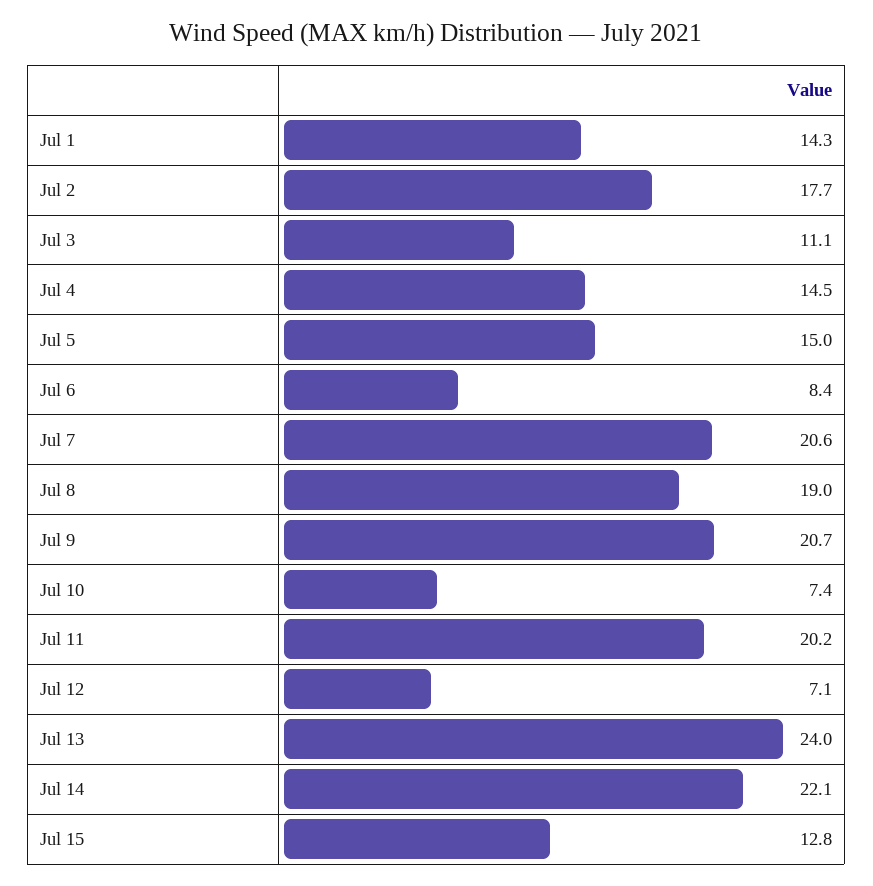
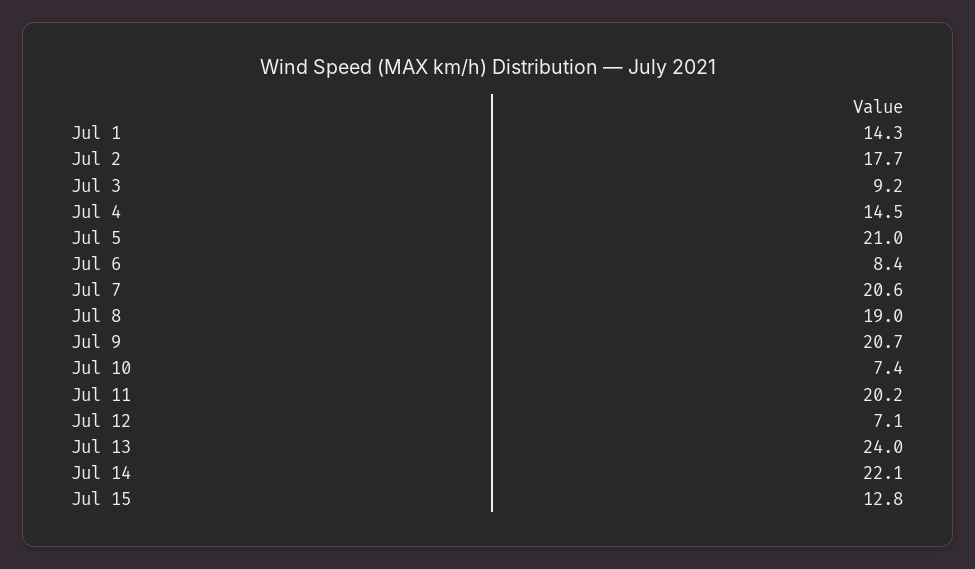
Jul 3: 11.1 -> 9.2
Jul 5: 15 -> 21

